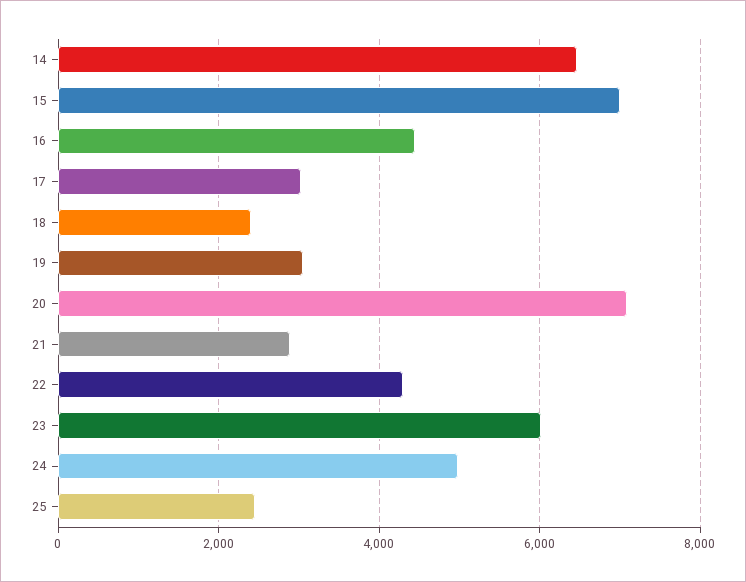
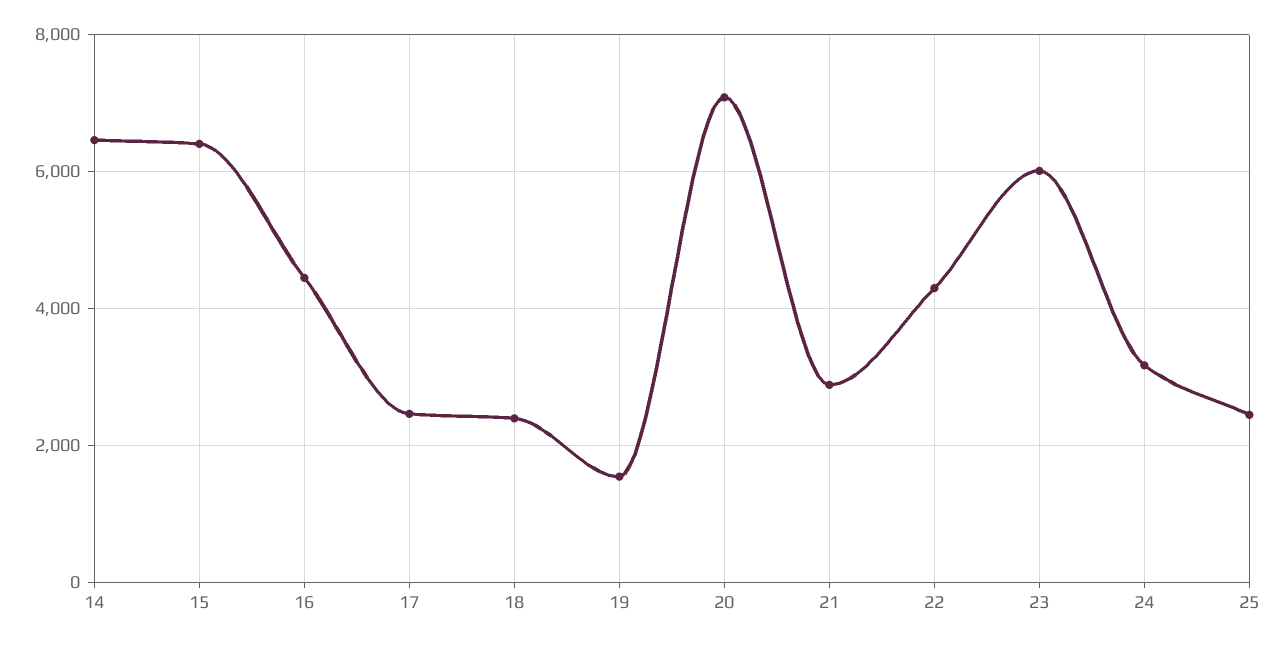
15: 7000 -> 6400
17: 3000 -> 2400
19: 3000 -> 1600
24: 5000 -> 3200

